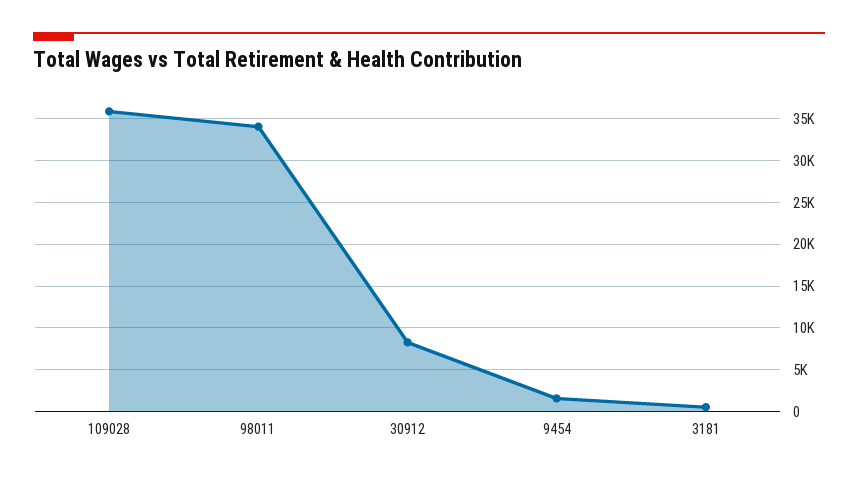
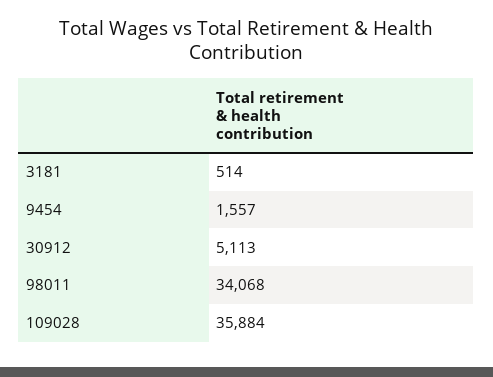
30912: 8000 -> 5113

